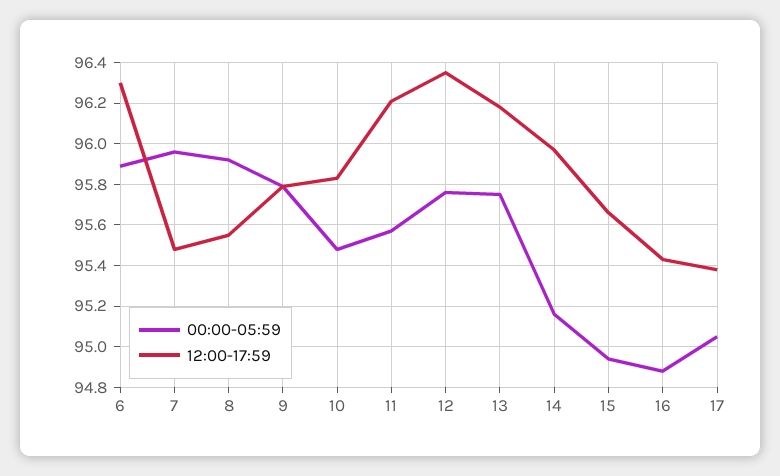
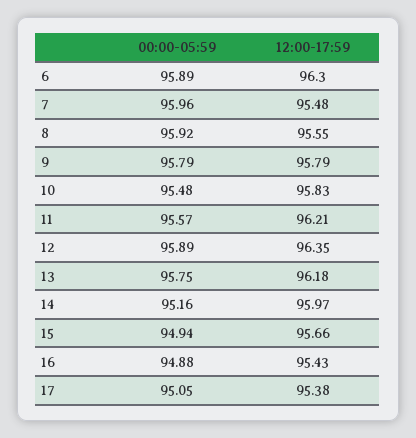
00:00-05:59, 12: 95.75 -> 95.89

